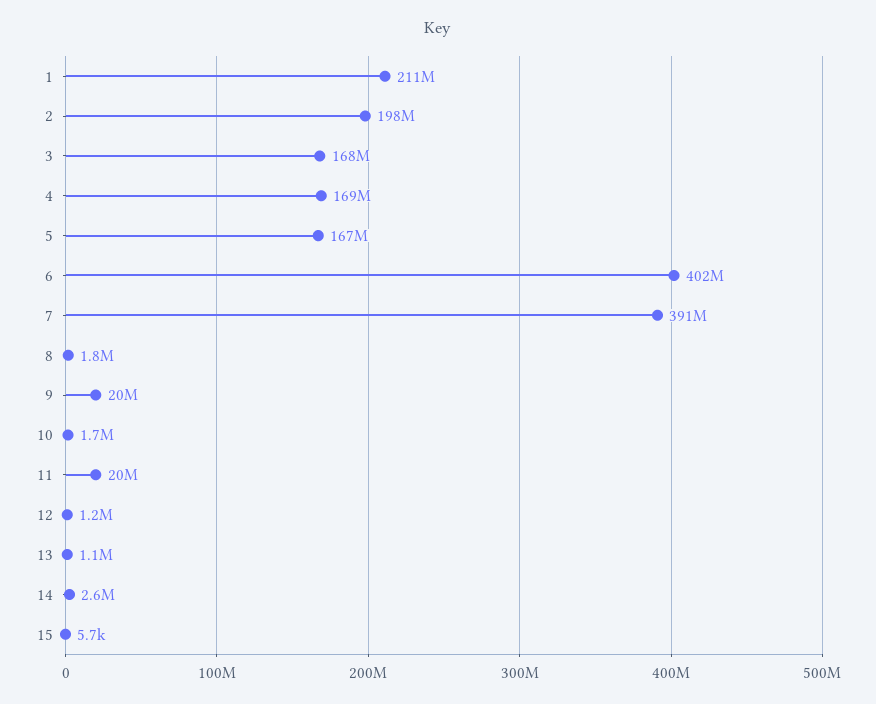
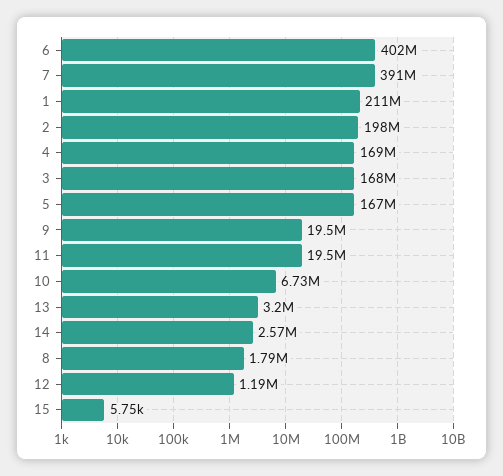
10: 1700000 -> 6730000
13: 1100000 -> 3200000

